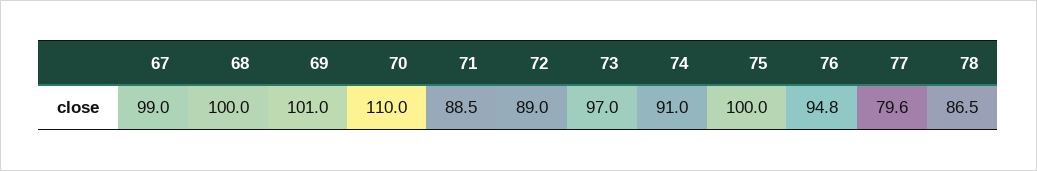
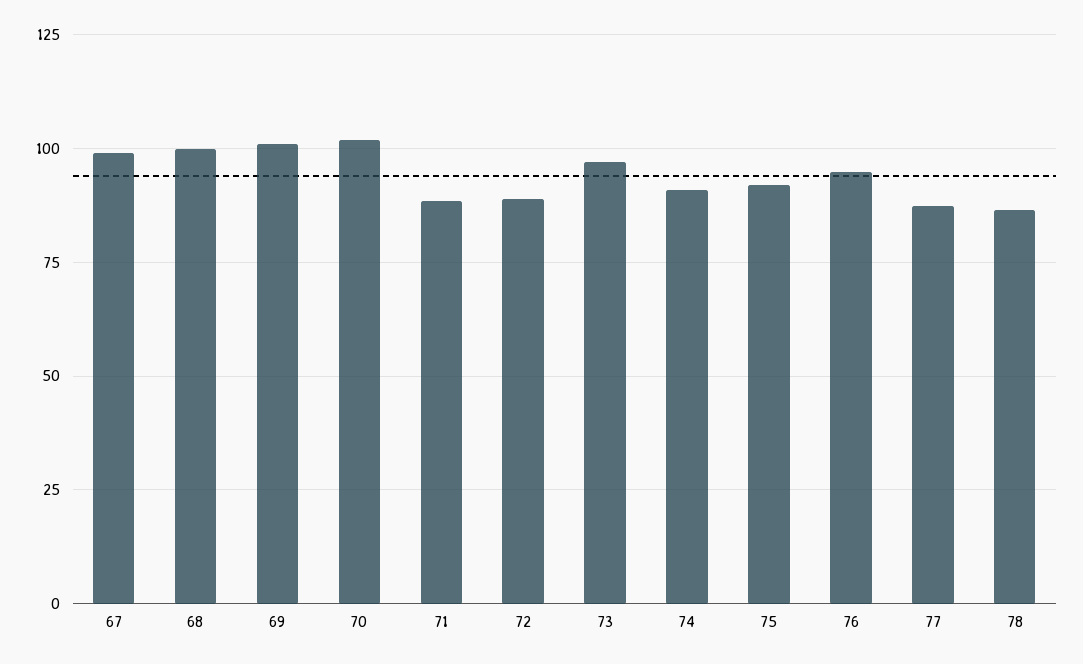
70: 110 -> 102.5
75: 100 -> 92.5
77: 79.6 -> 87.5

